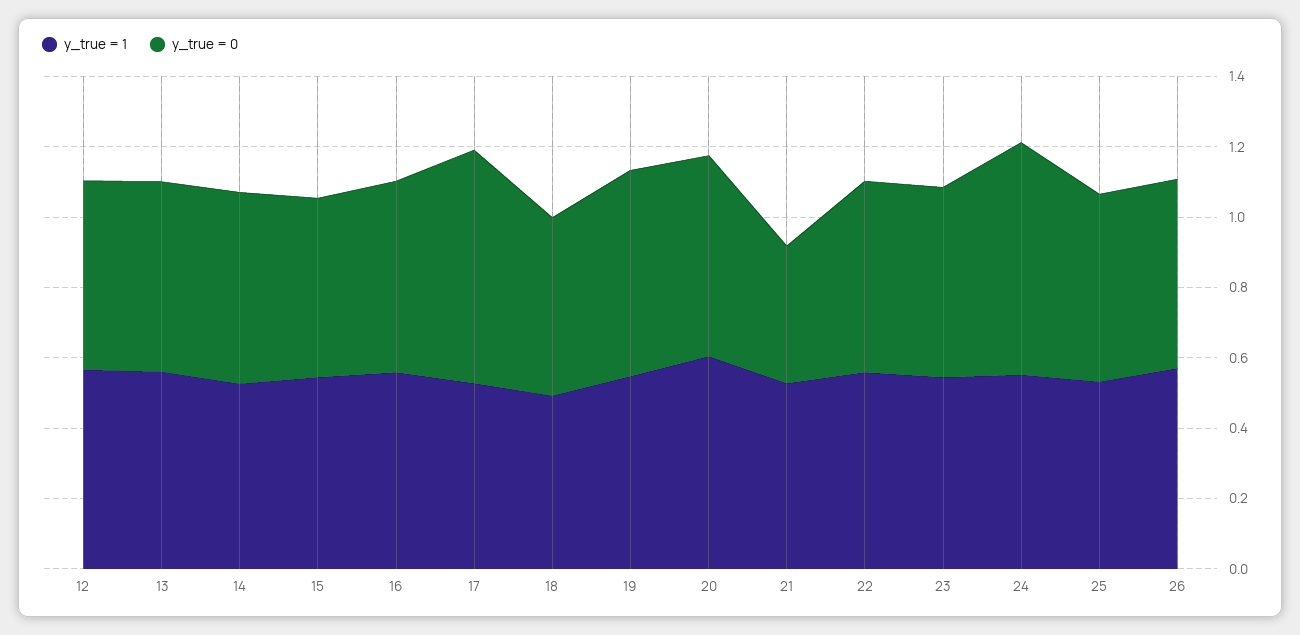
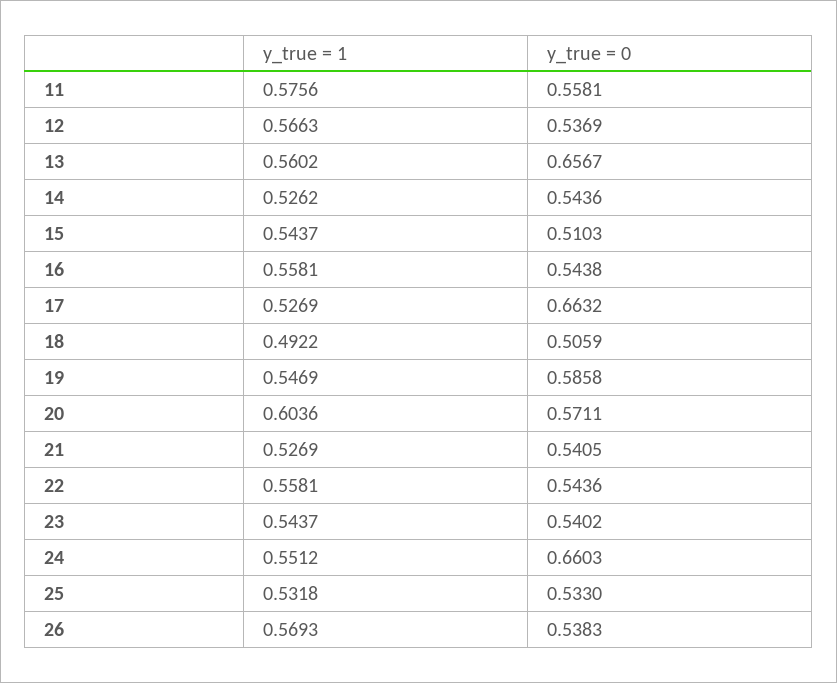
y_true = 0, 13: 0.55 -> 0.6567
y_true = 0, 21: 0.4 -> 0.5405
y_true = 1, 11: none -> 0.5756
y_true = 0, 11: none -> 0.5581

